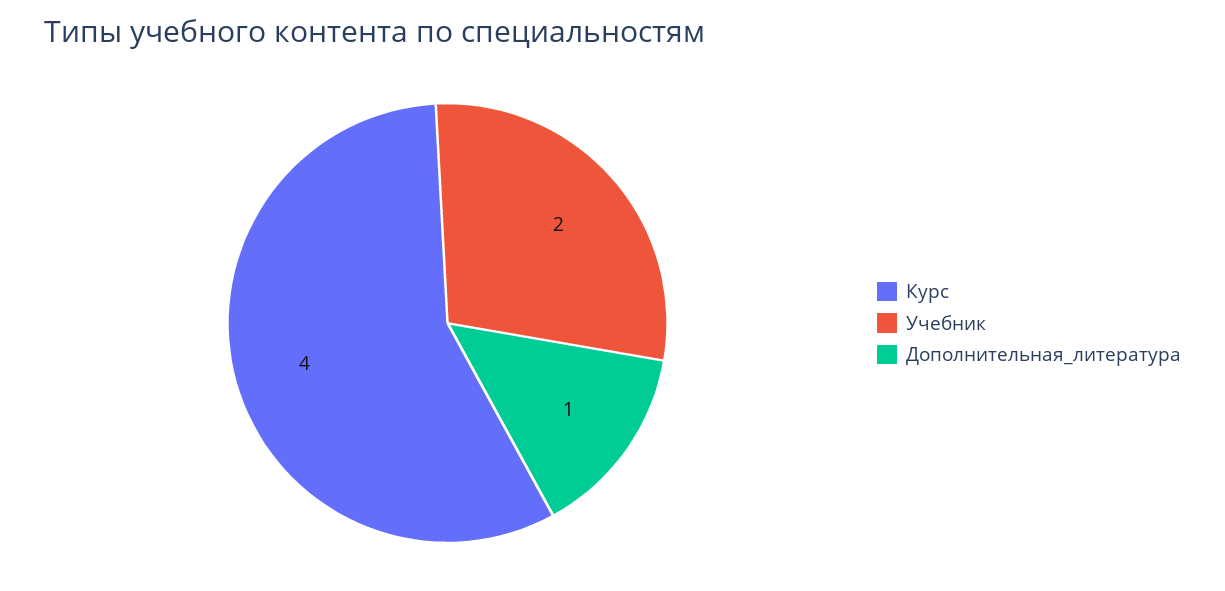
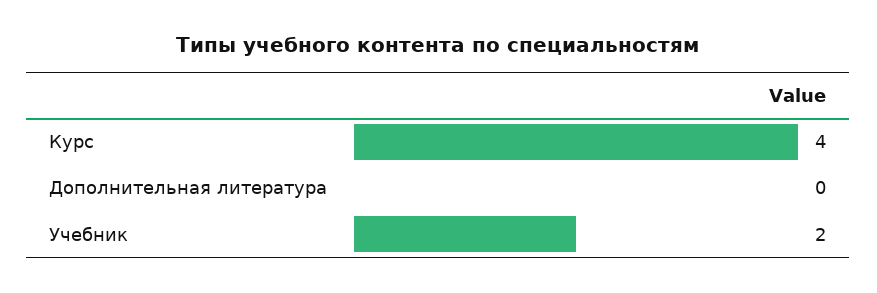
Дополнительная_литература: 1 -> 0

